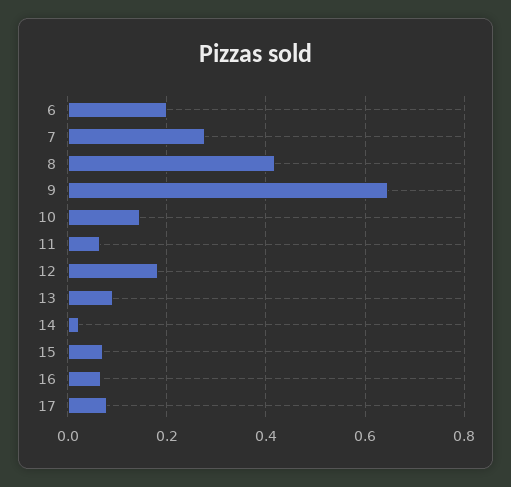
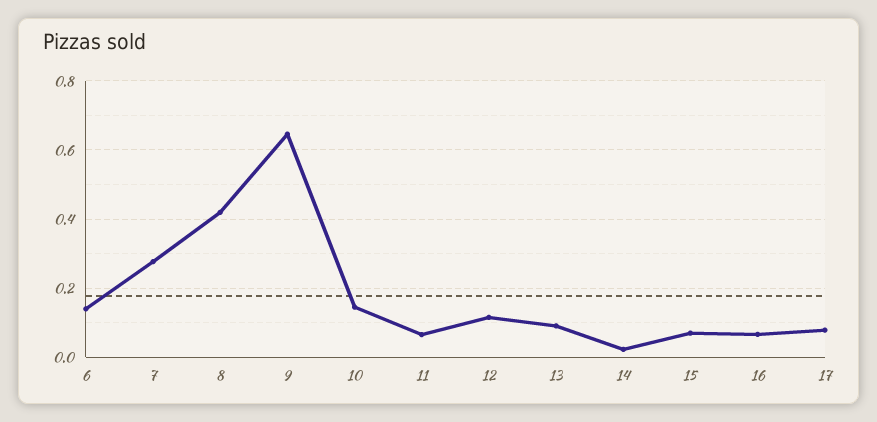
6: 0.2 -> 0.14
12: 0.18 -> 0.12

